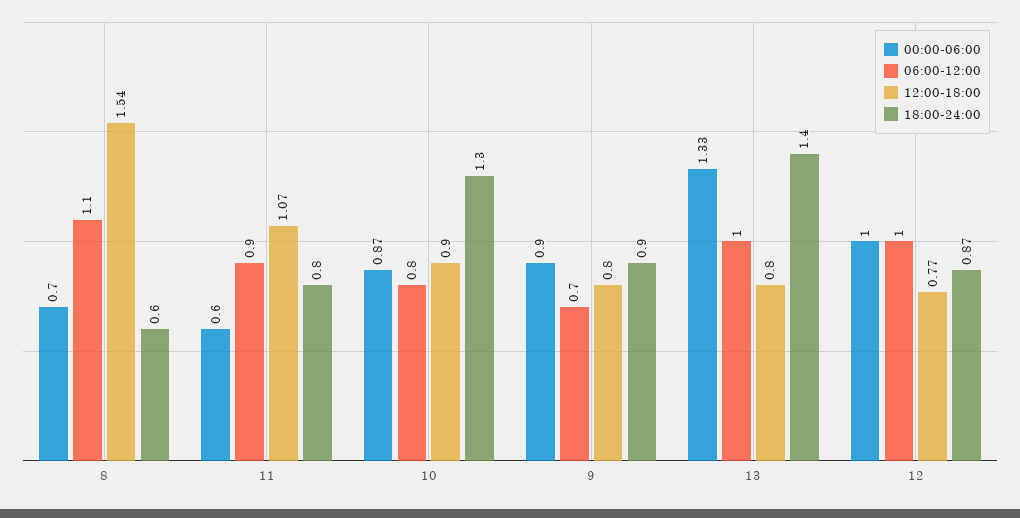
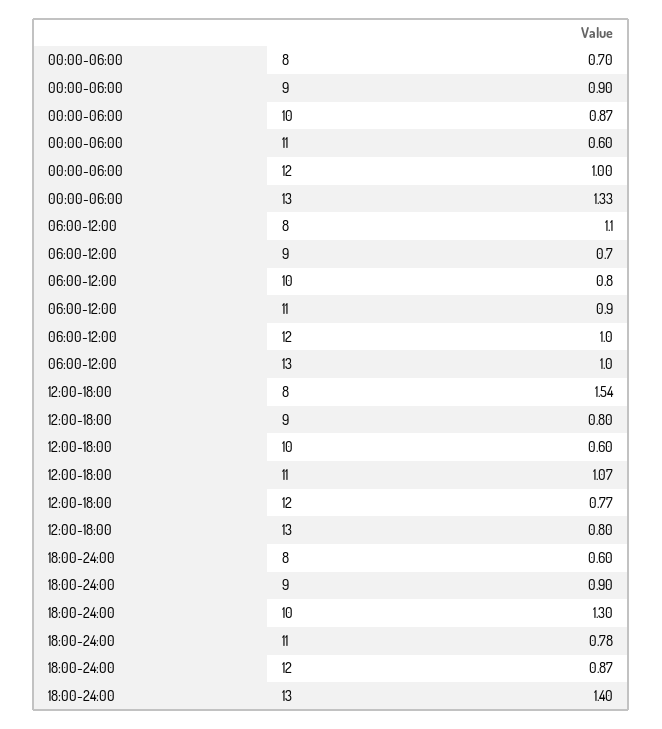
18:00-24:00, 11: 0.8 -> 0.78
12:00-18:00, 10: 0.9 -> 0.6

